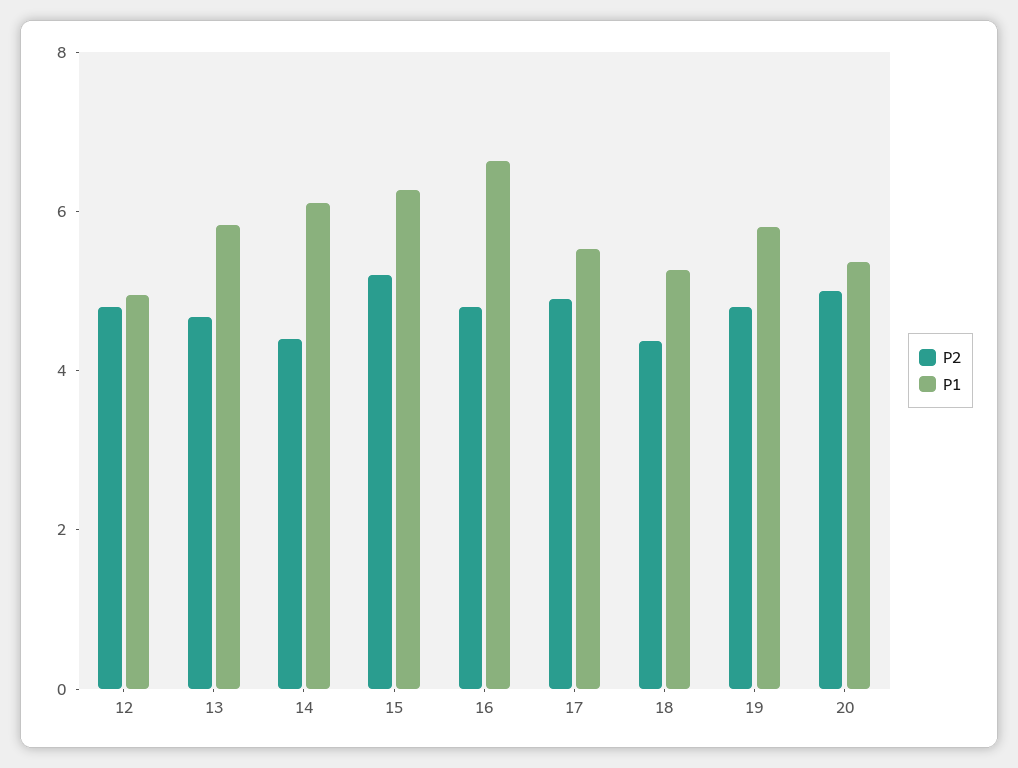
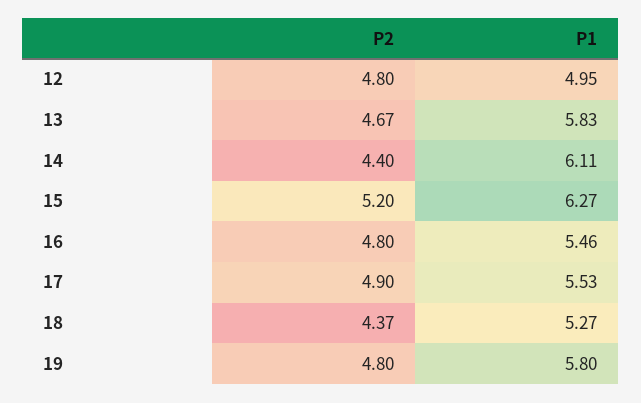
P1, 16: 6.5 -> 5.46
P2, 20: 5 -> none
P1, 20: 5.5 -> none

